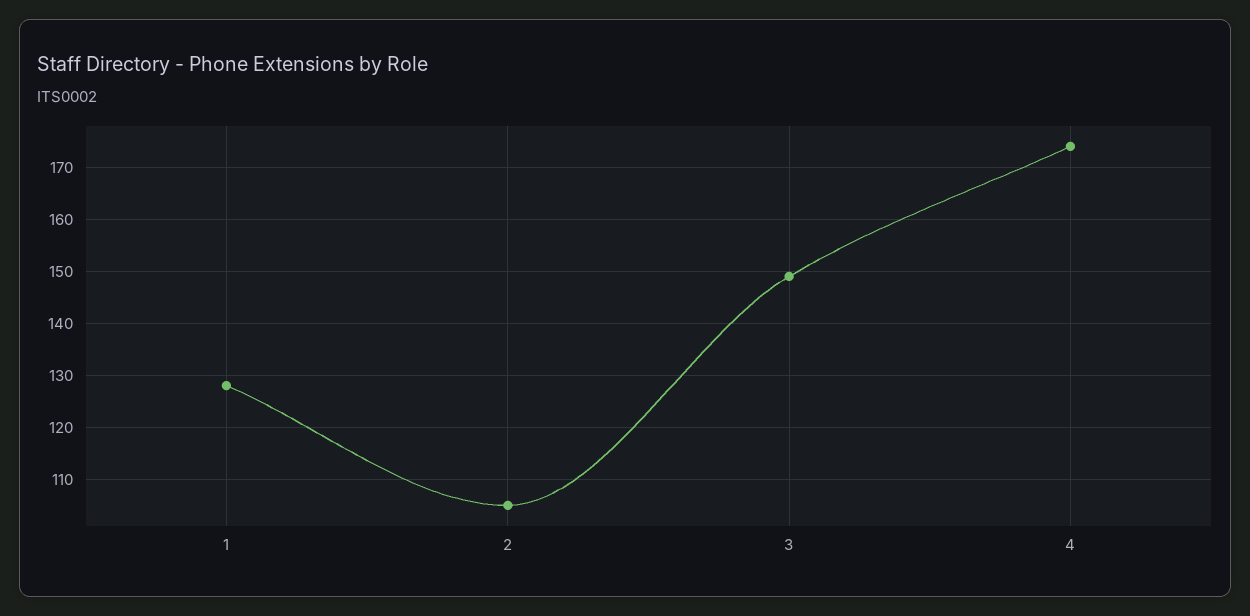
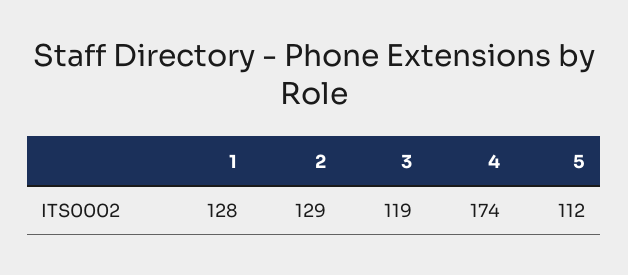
2: 105 -> 129
3: 150 -> 119
5: none -> 112

